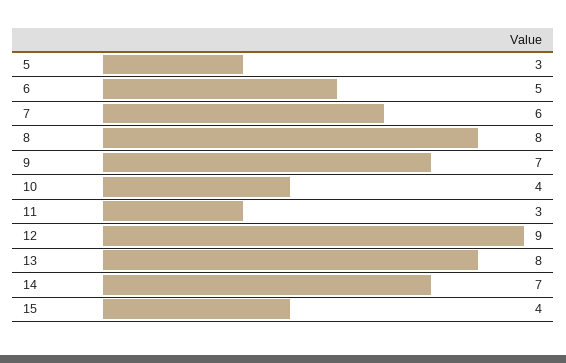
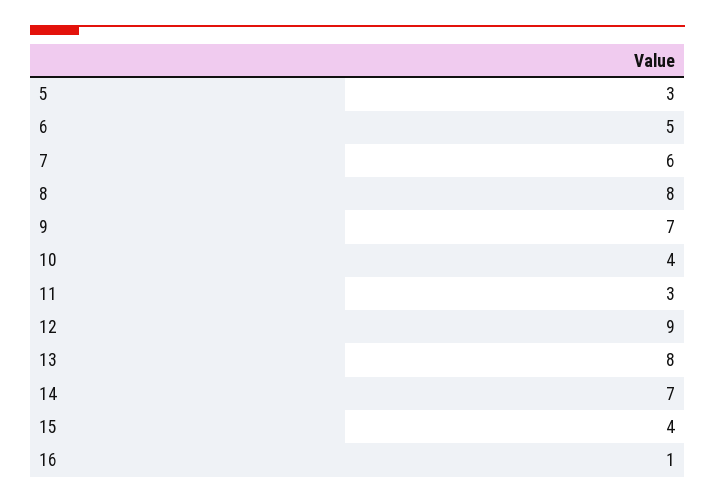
16: none -> 1

